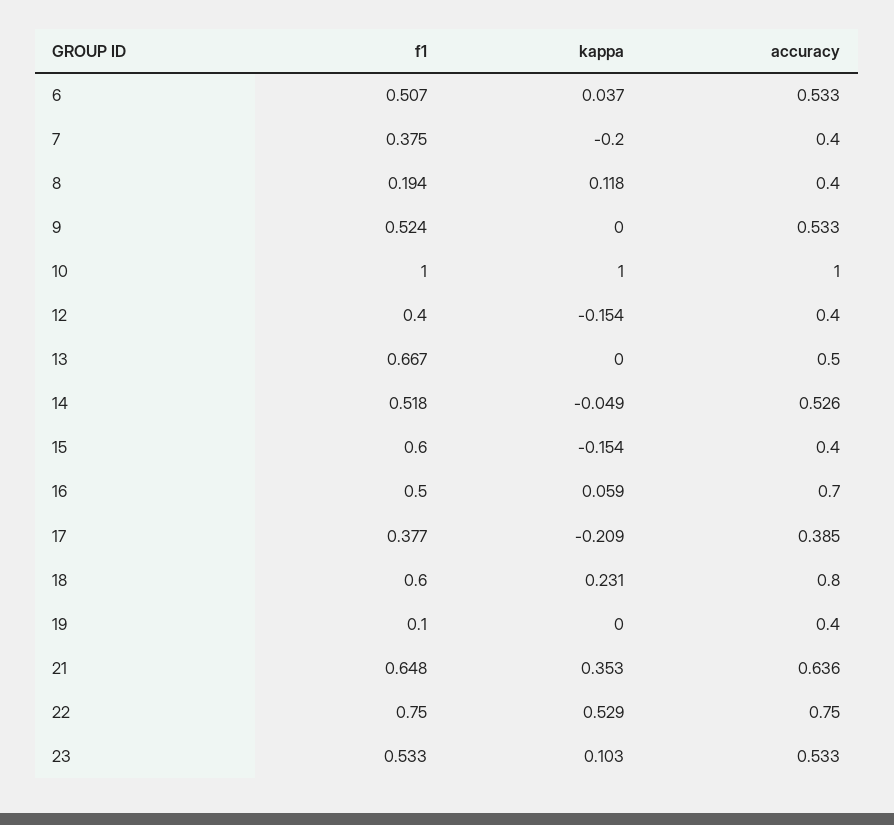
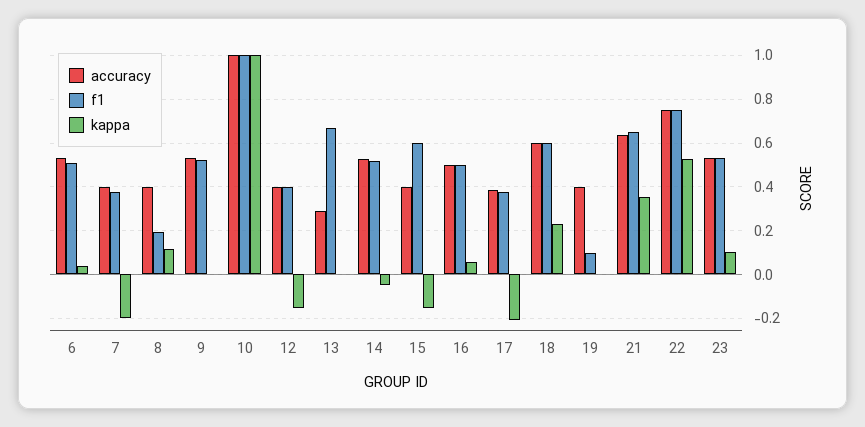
accuracy, 13: 0.5 -> 0.3
accuracy, 16: 0.7 -> 0.5
accuracy, 18: 0.8 -> 0.6

